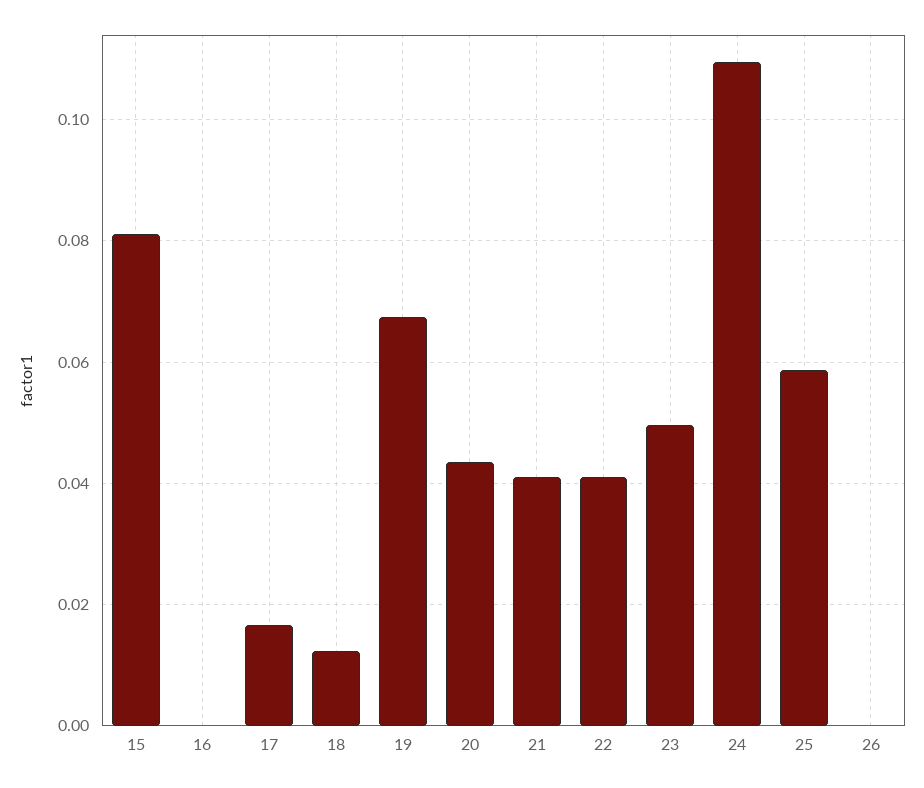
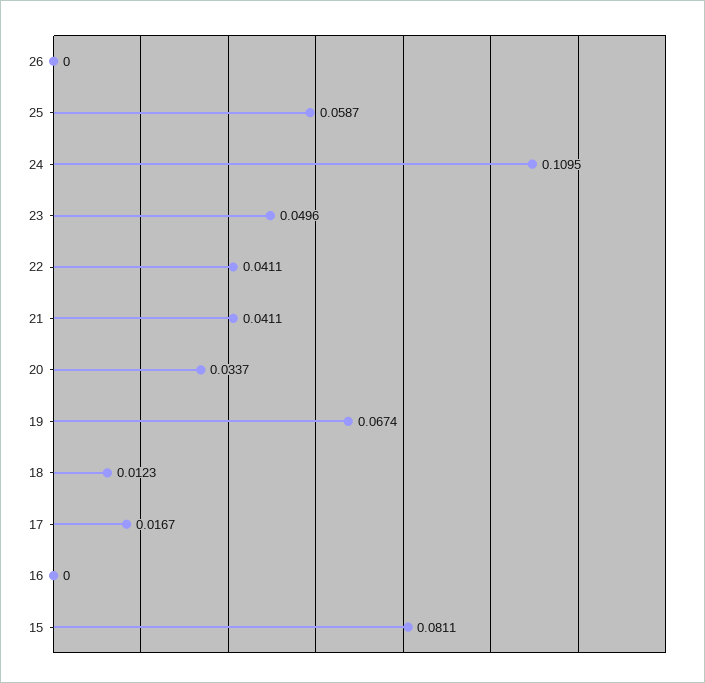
20: 0.044 -> 0.0337

